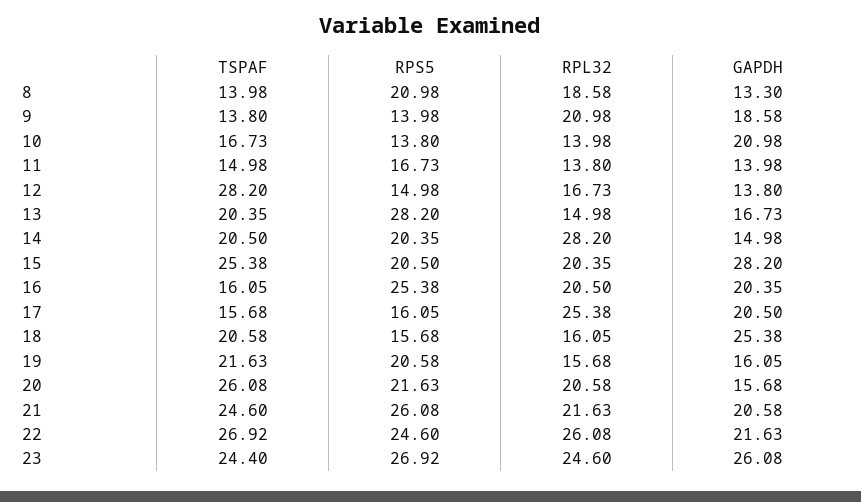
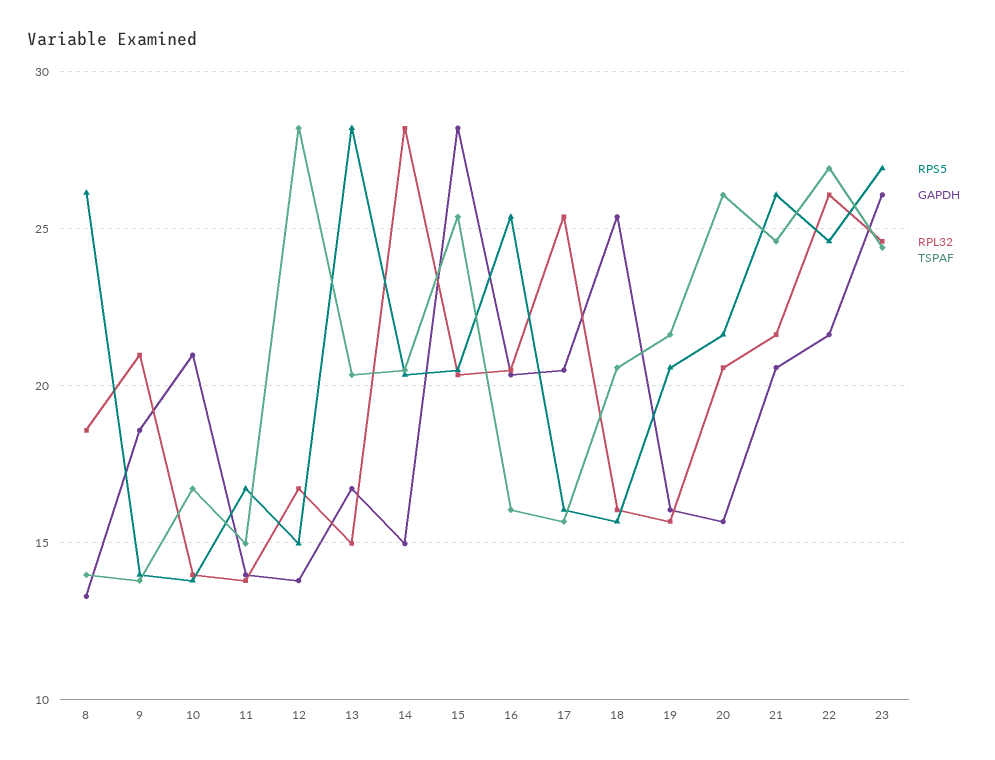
RPS5, 8: 20.98 -> 26

